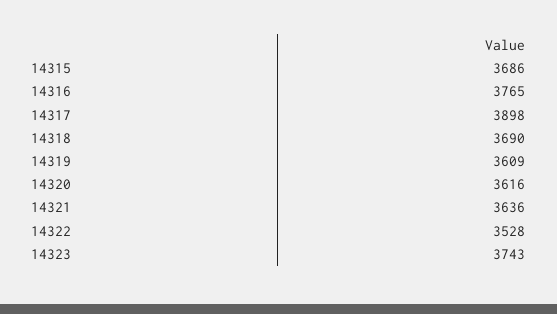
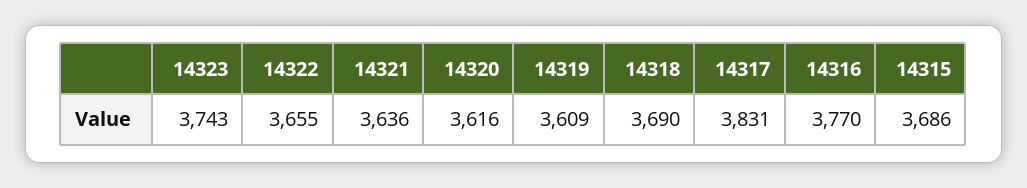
14316: 3765 -> 3770
14317: 3898 -> 3831
14322: 3528 -> 3655

